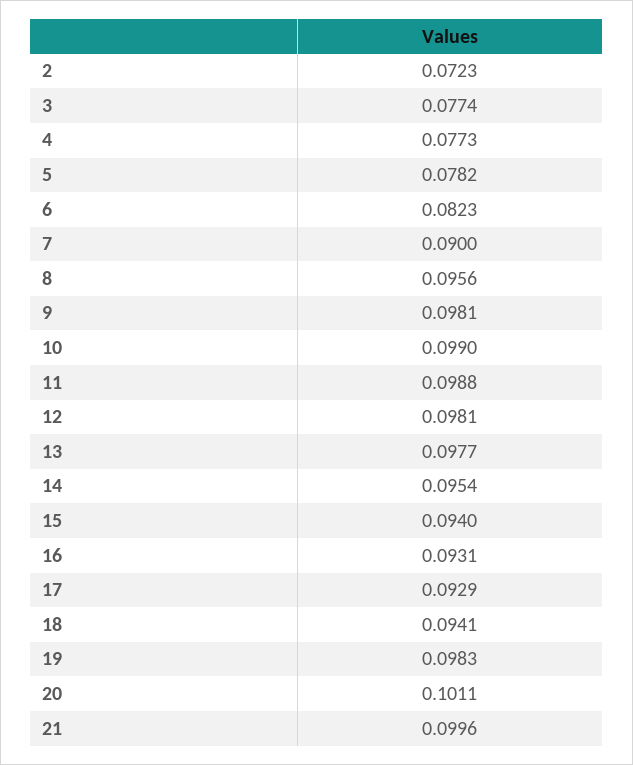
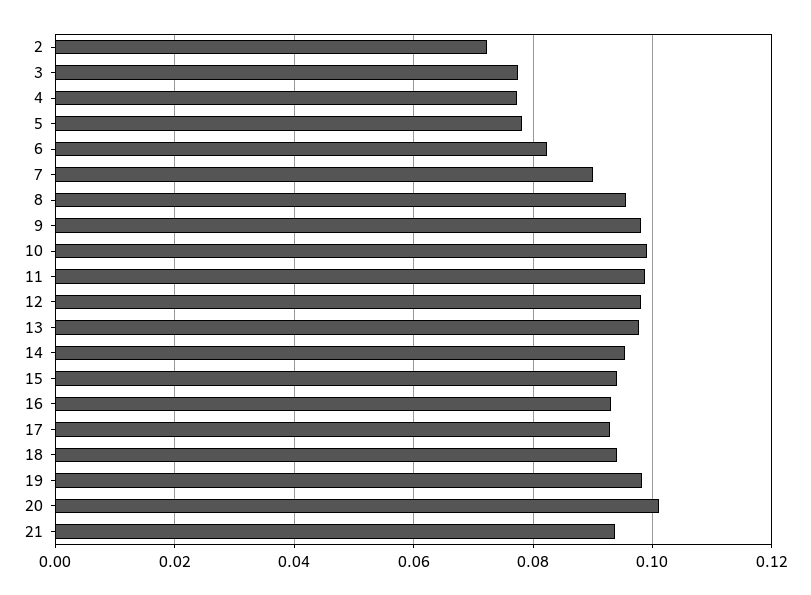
21: 0.0996 -> 0.094

